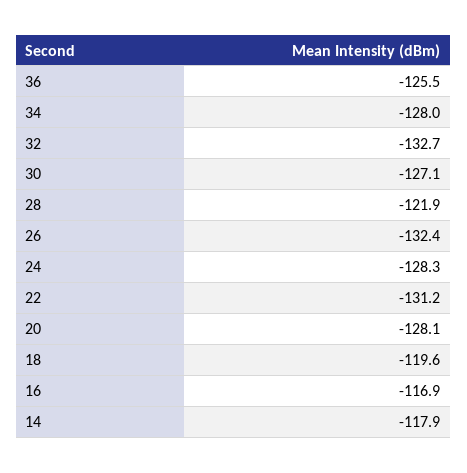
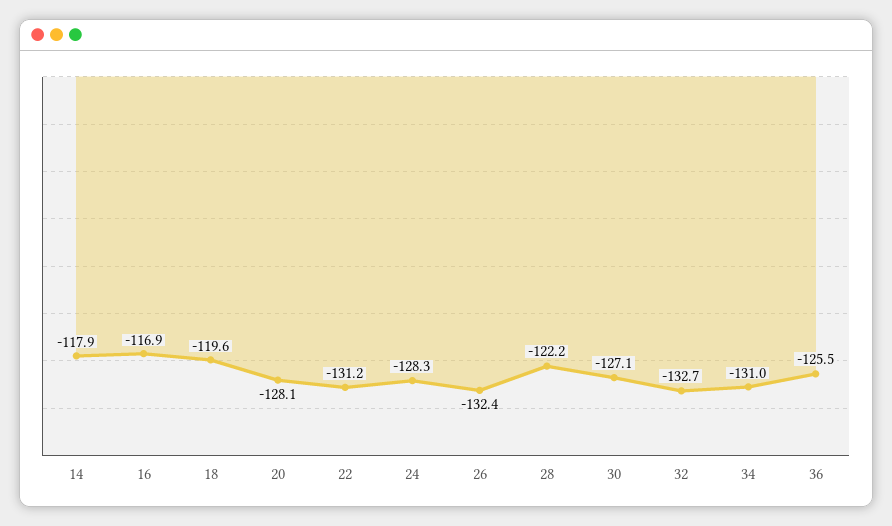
34: -128 -> -131
28: -121.9 -> -122.2

